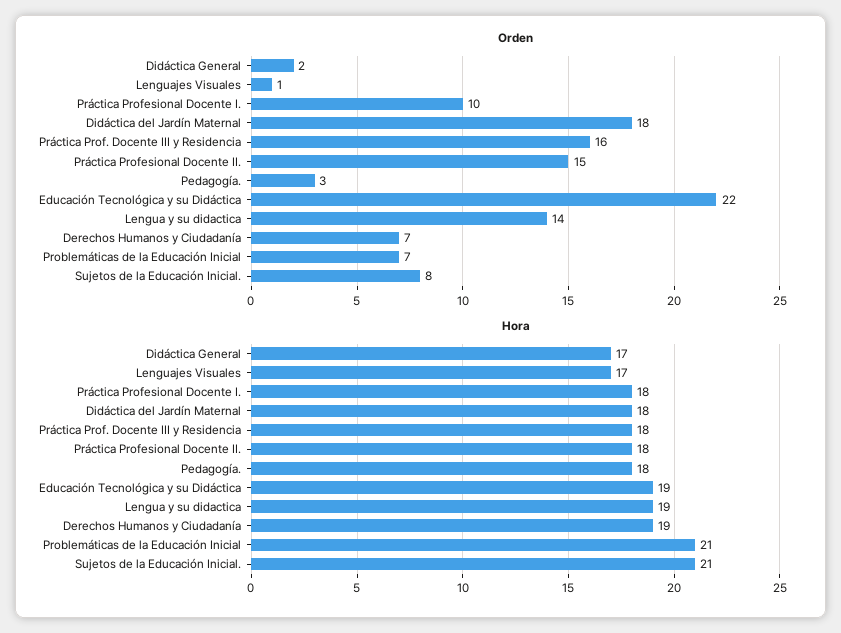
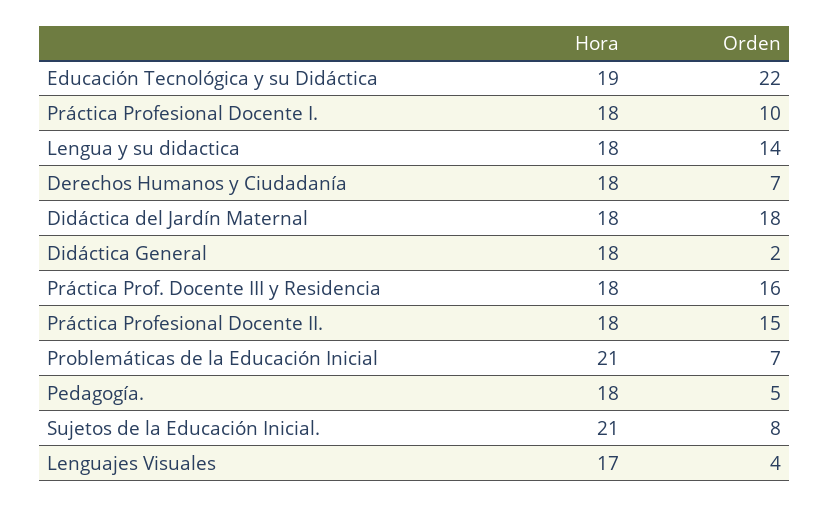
Orden, Lenguajes Visuales: 1 -> 4
Orden, Pedagogía.: 3 -> 5
Hora, Didáctica General: 17 -> 18
Hora, Lengua y su didactica: 19 -> 18
Hora, Derechos Humanos y Ciudadanía: 19 -> 18

